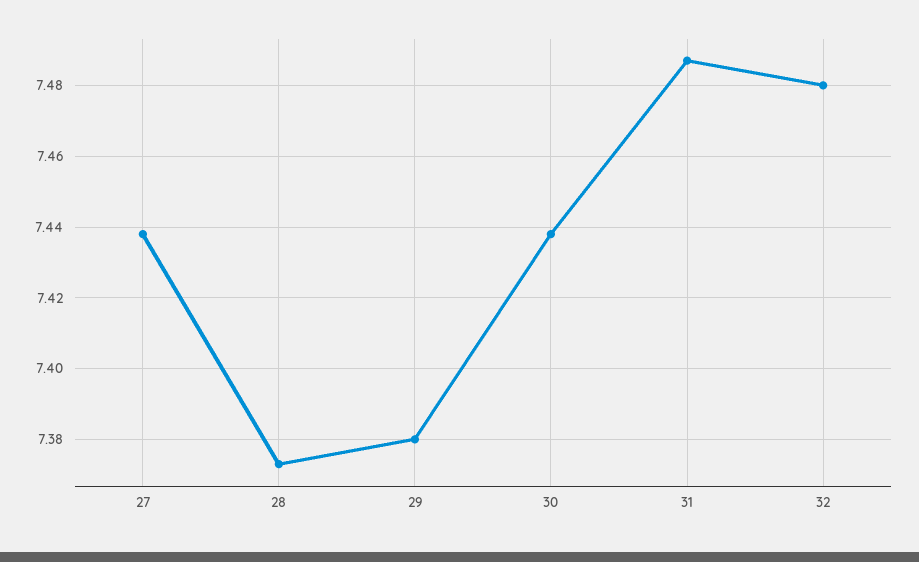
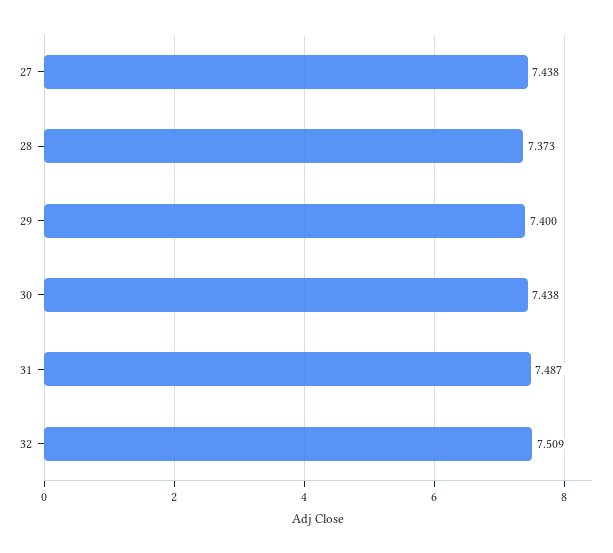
29: 7.38 -> 7.4
32: 7.48 -> 7.509

